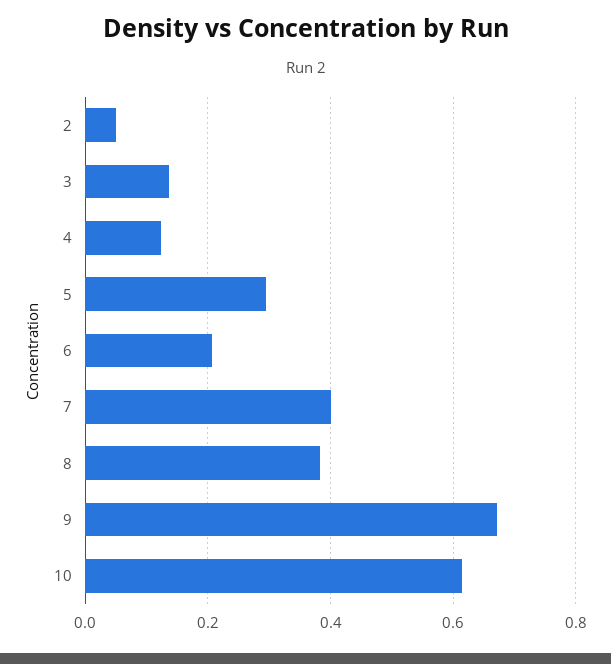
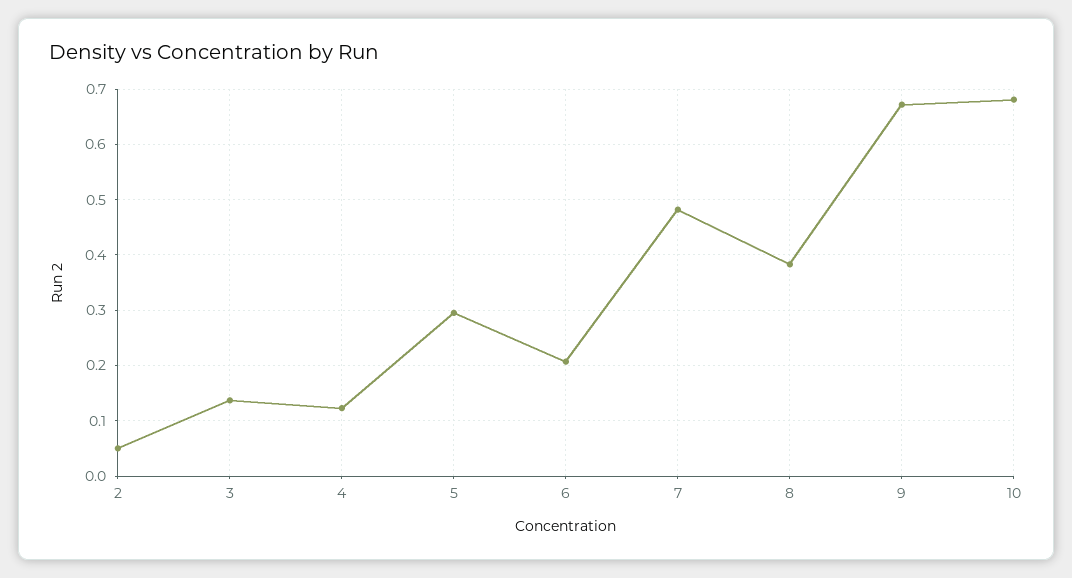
7: 0.4 -> 0.48
10: 0.62 -> 0.68

